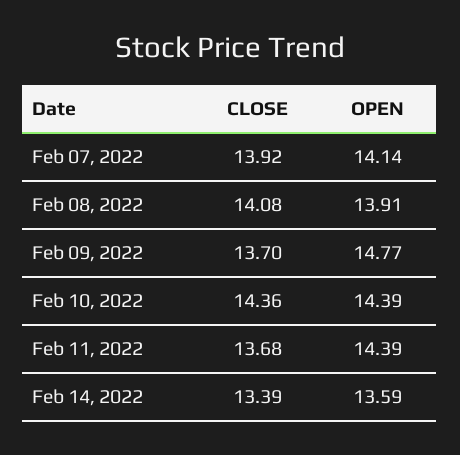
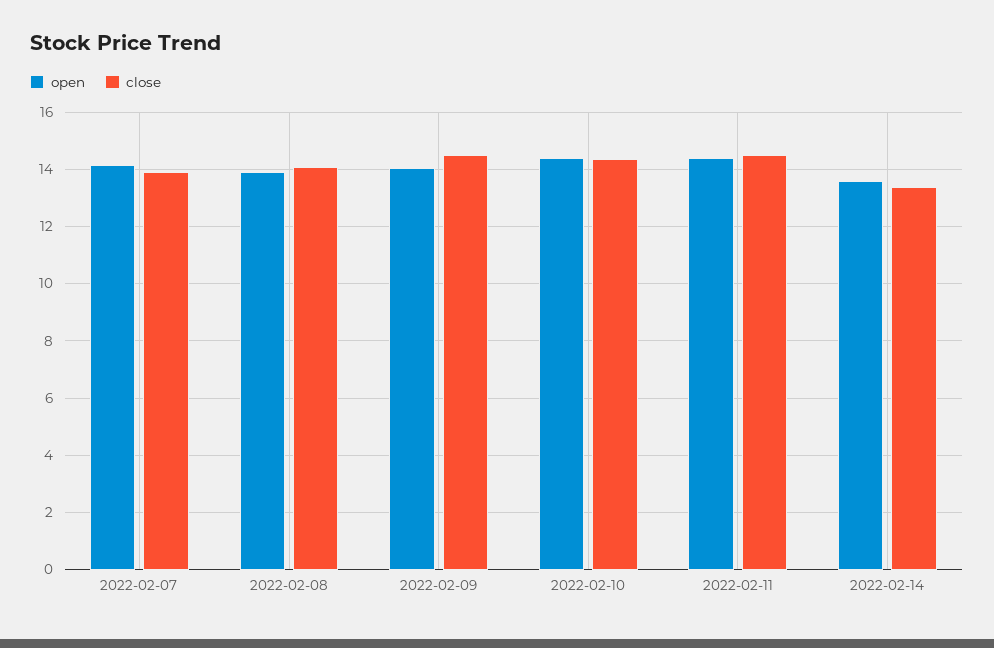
CLOSE, Feb 09, 2022: 13.7 -> 14.5
OPEN, Feb 09, 2022: 14.77 -> 14
CLOSE, Feb 11, 2022: 13.68 -> 14.5

